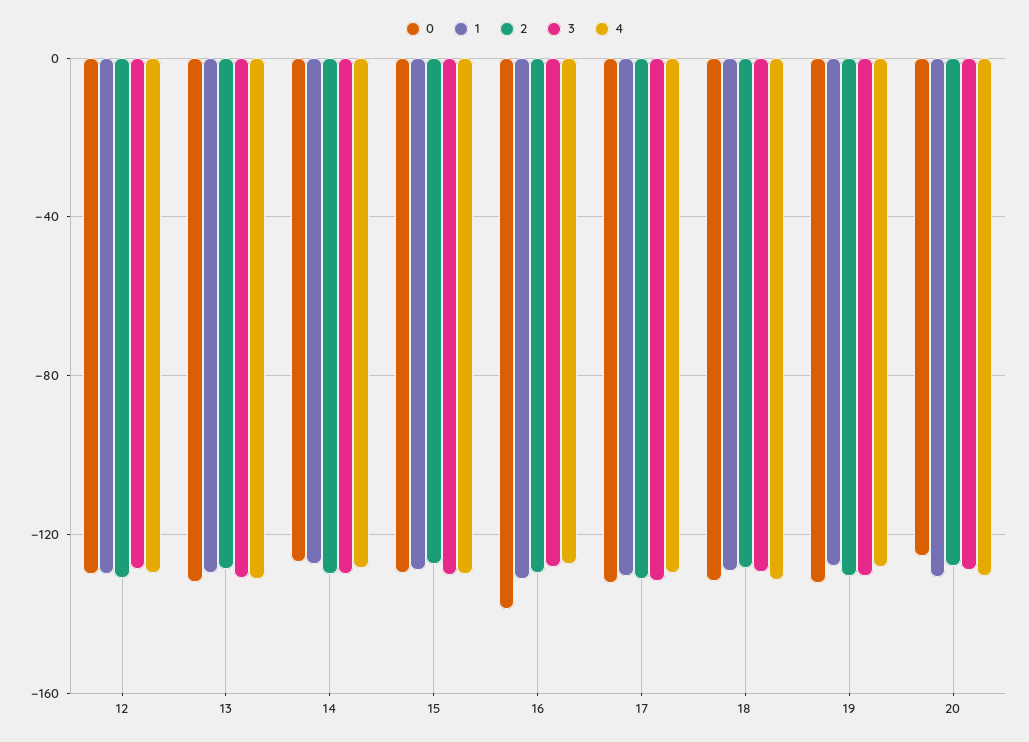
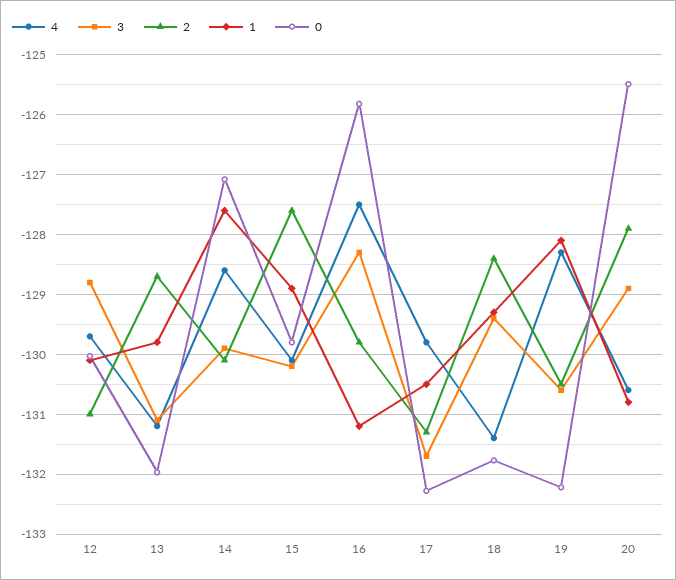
0, 16: -140 -> -125.8

